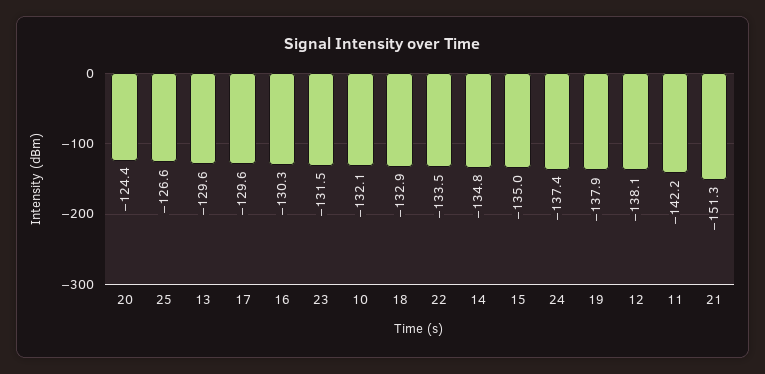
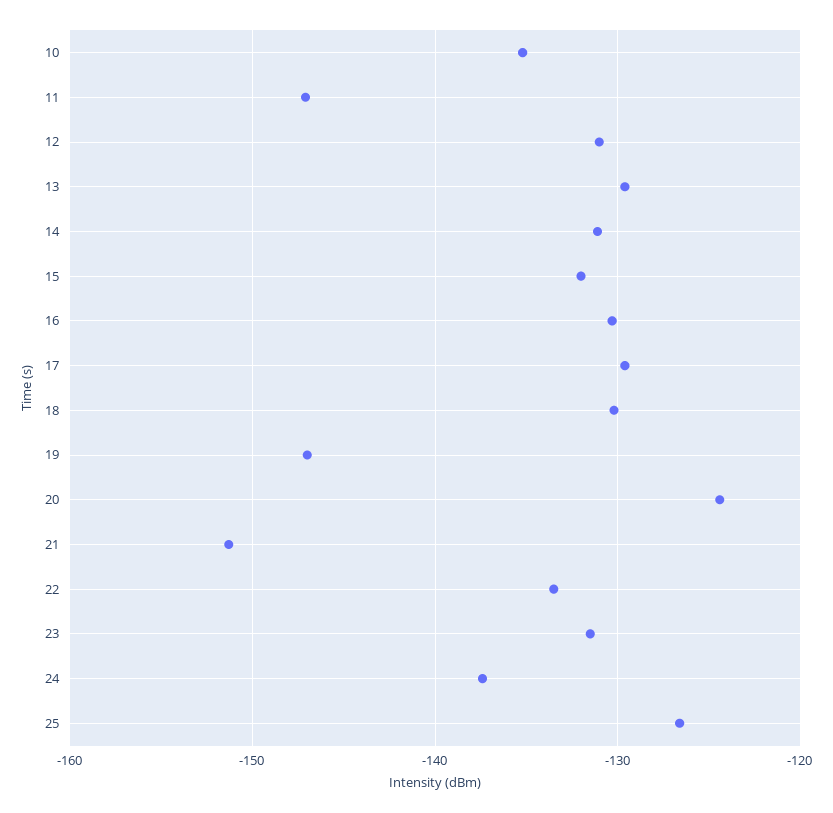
10: -132.1 -> -135
18: -132.9 -> -130
14: -134.8 -> -131
15: -135 -> -132
19: -137.9 -> -147
12: -138.1 -> -131
11: -142.2 -> -147

